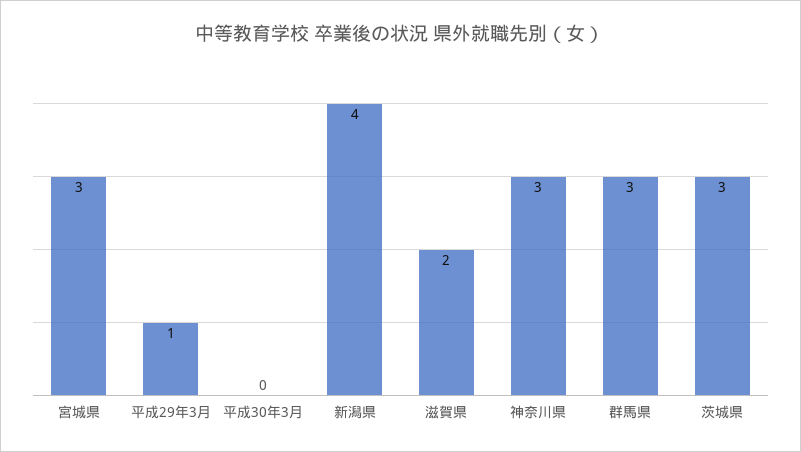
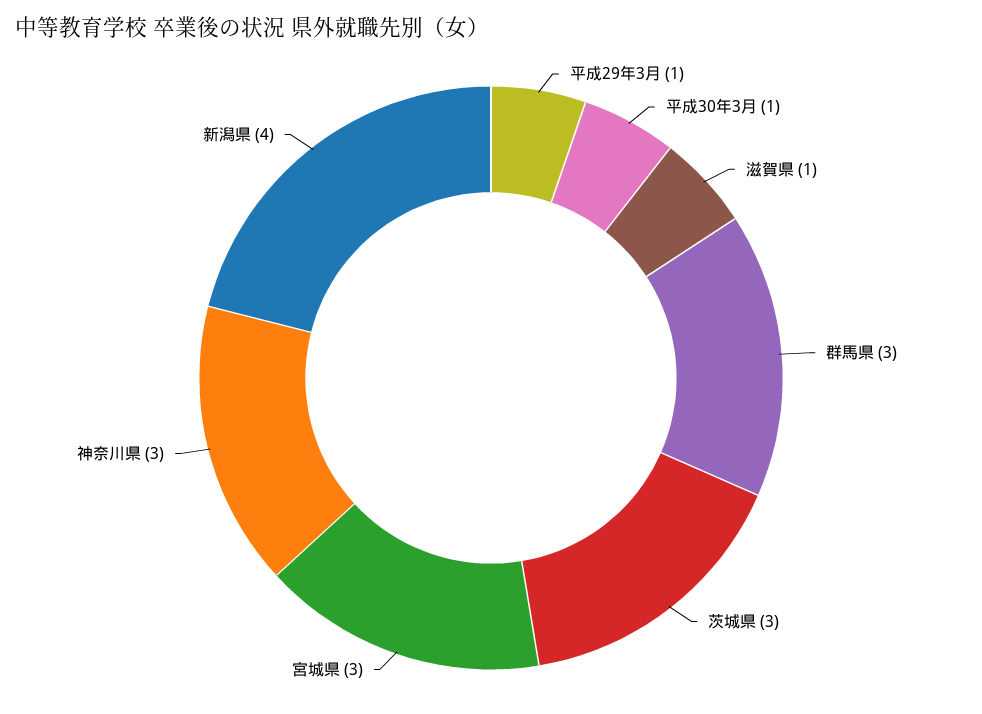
平成30年3月: 0 -> 1
滋賀県: 2 -> 1

